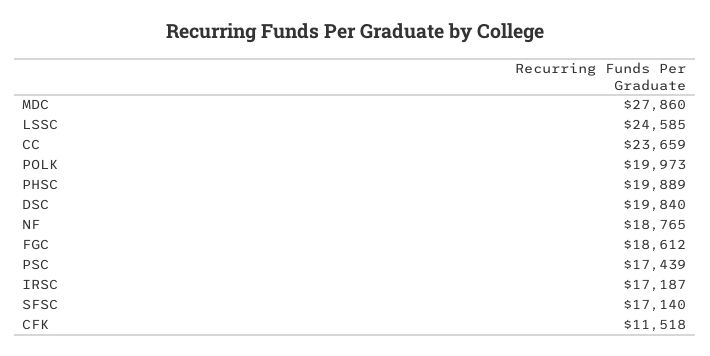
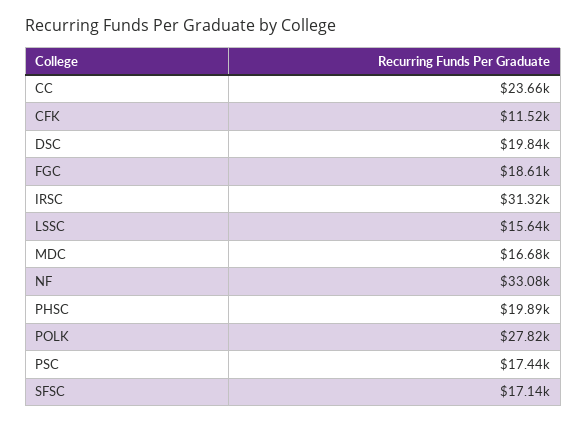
MDC: 27860 -> 16680
LSSC: 24585 -> 15640
POLK: 19973 -> 27820
NF: 18765 -> 33080
IRSC: 17187 -> 31320

